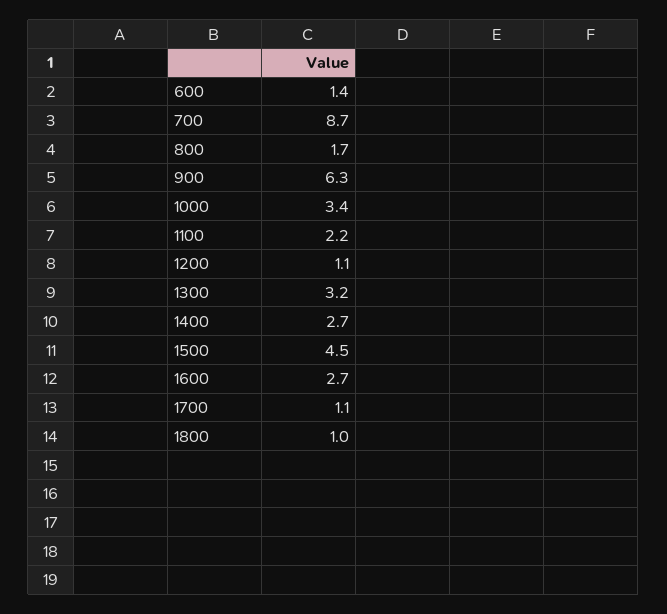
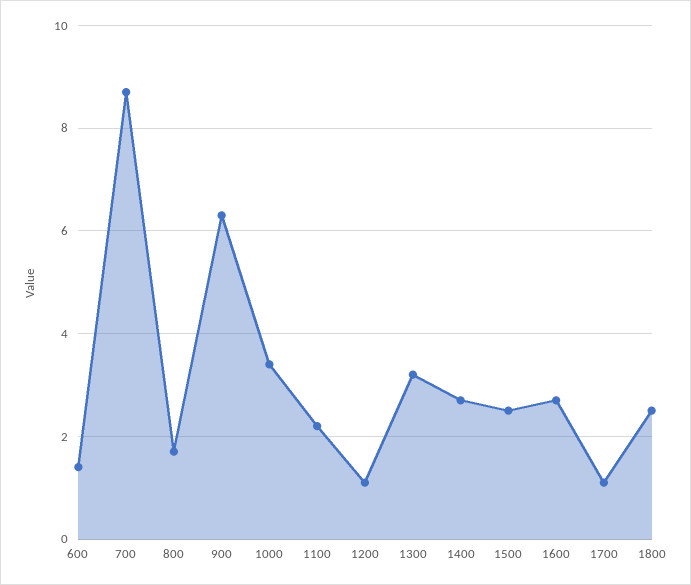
1500: 4.5 -> 2.5
1800: 1 -> 2.5

